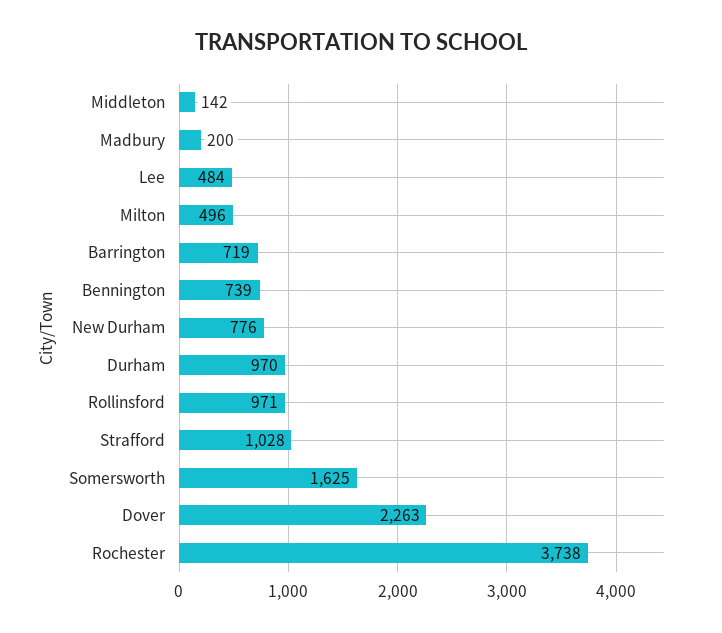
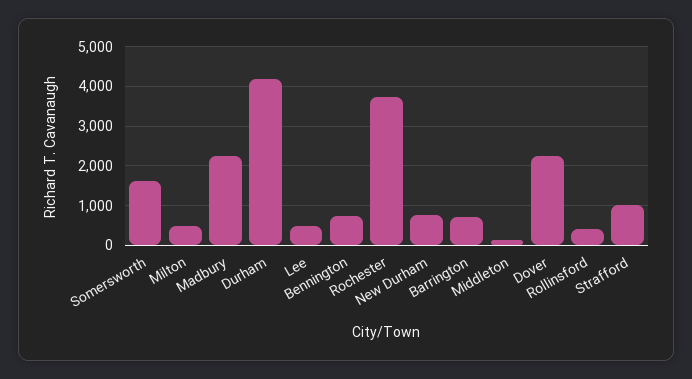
Madbury: 200 -> 2200
Durham: 970 -> 4200
Rollinsford: 971 -> 400

